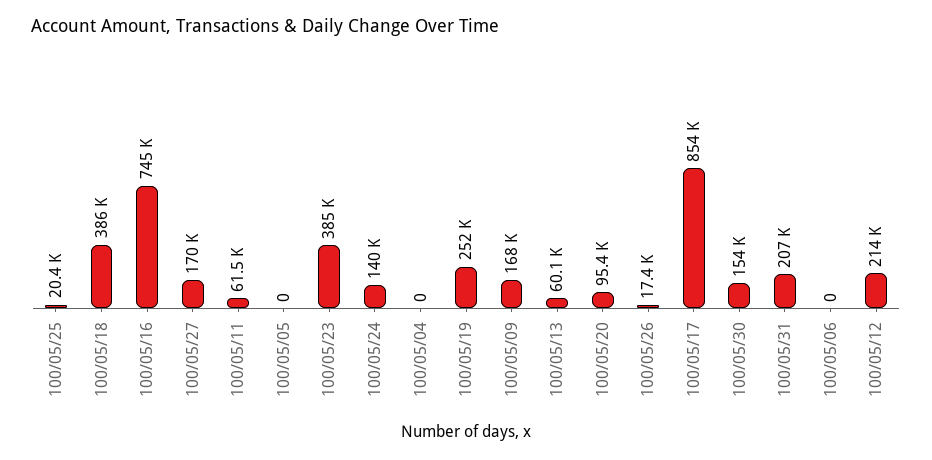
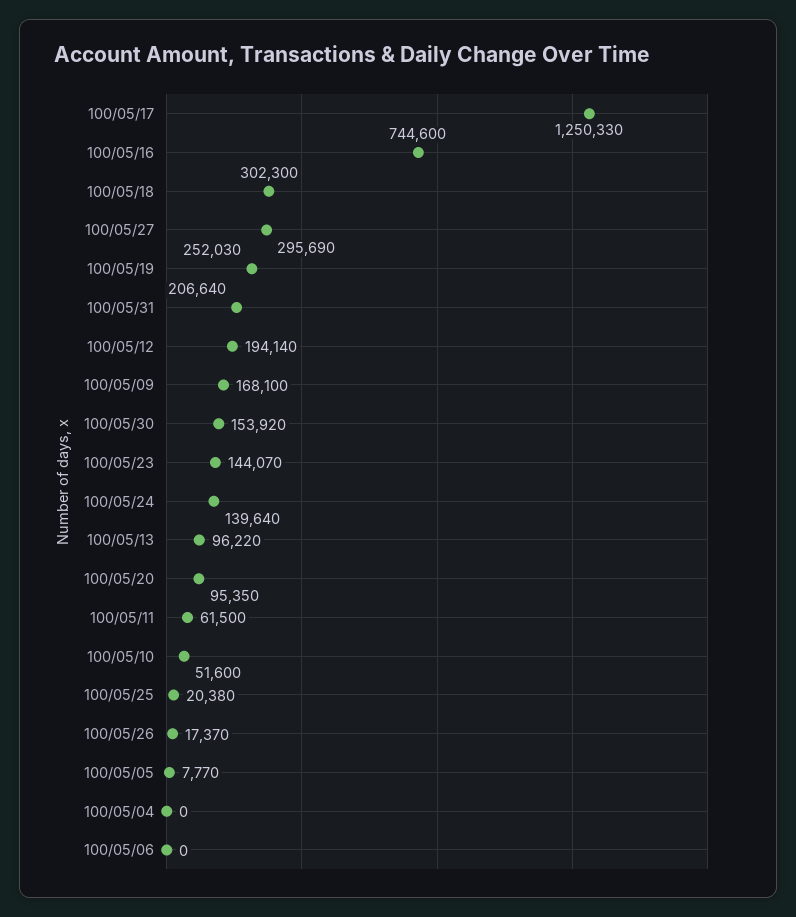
100/05/18: 386000 -> 302300
100/05/27: 170000 -> 295690
100/05/05: 0 -> 7770
100/05/23: 385000 -> 144070
100/05/13: 60100 -> 96220
100/05/17: 854000 -> 1250330
100/05/12: 214000 -> 194140
100/05/10: none -> 51600

